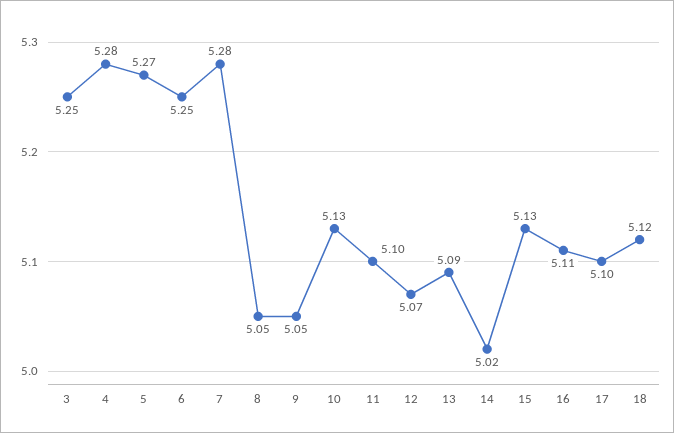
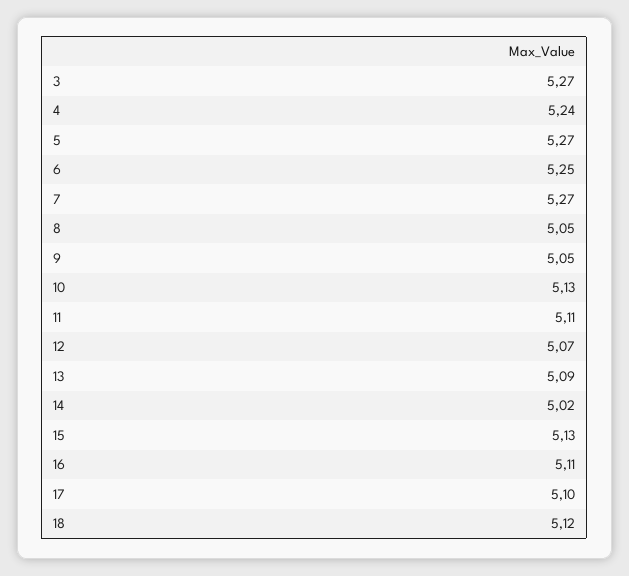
3: 5.25 -> 5.27
4: 5.28 -> 5.24
7: 5.28 -> 5.27
11: 5.1 -> 5.11

